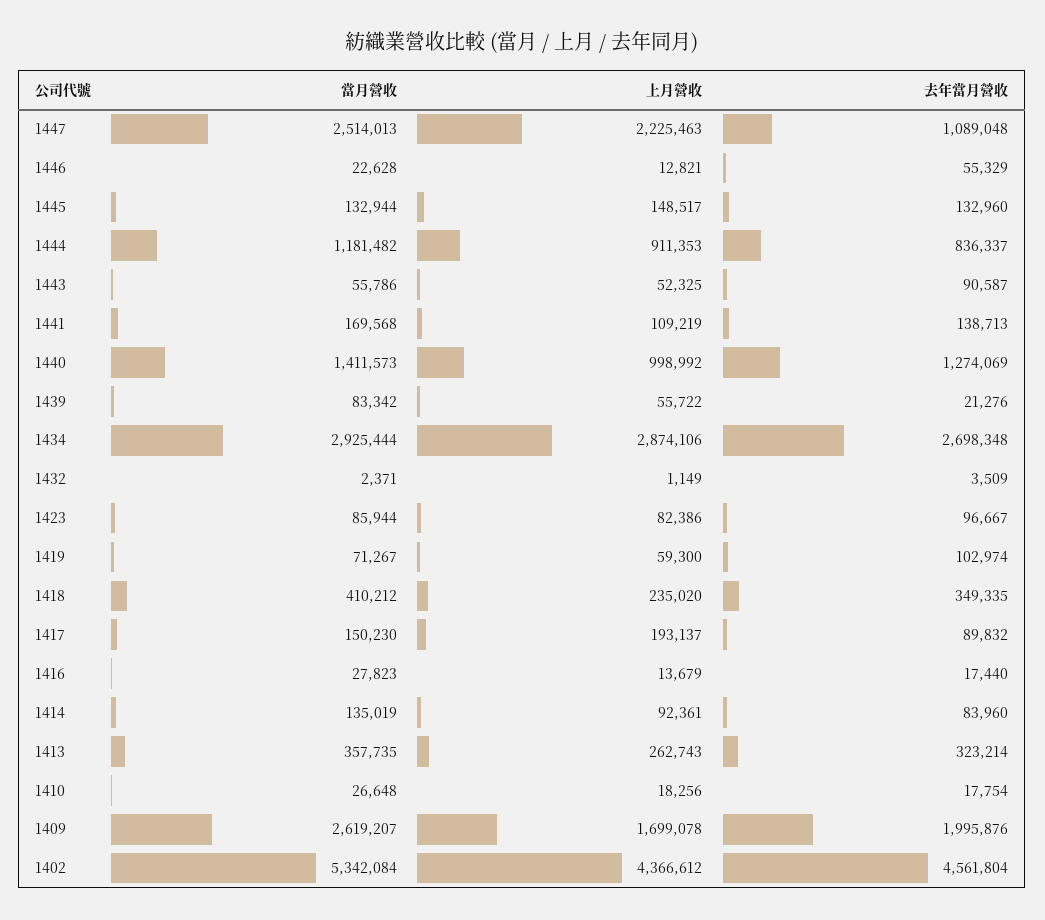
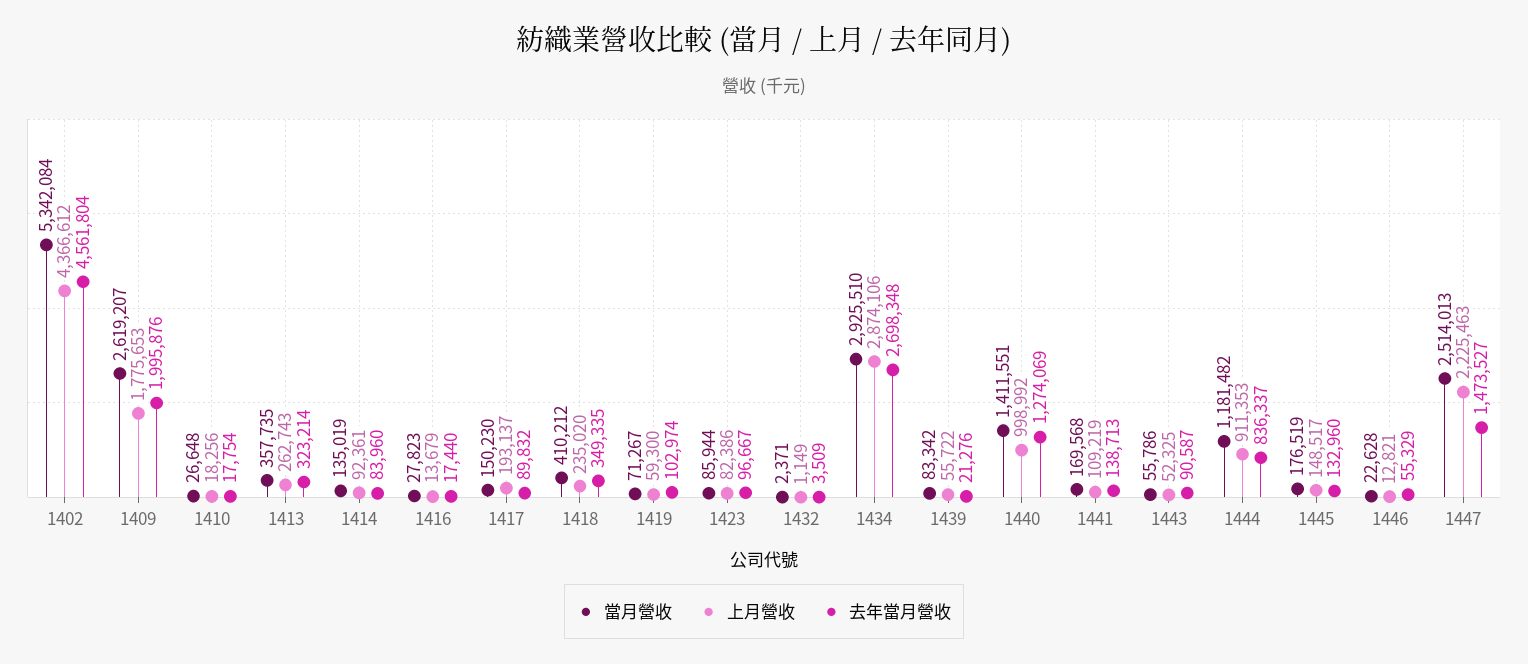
去年當月營收, 1447: 1089048 -> 1473527
當月營收, 1445: 132944 -> 176519
當月營收, 1440: 1411573 -> 1411551
當月營收, 1434: 2925444 -> 2925510
上月營收, 1409: 1699078 -> 1775653

